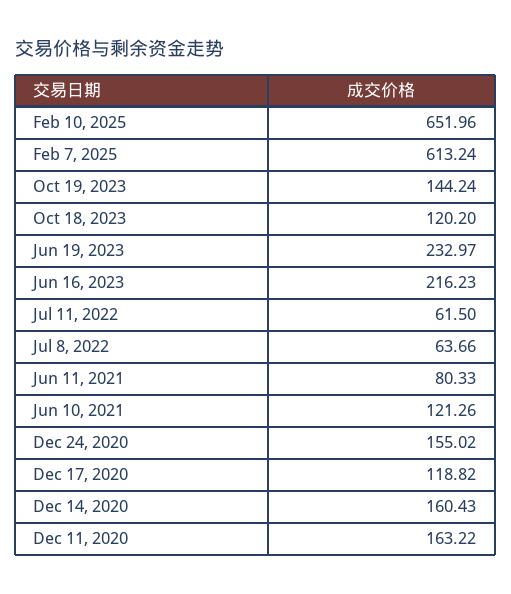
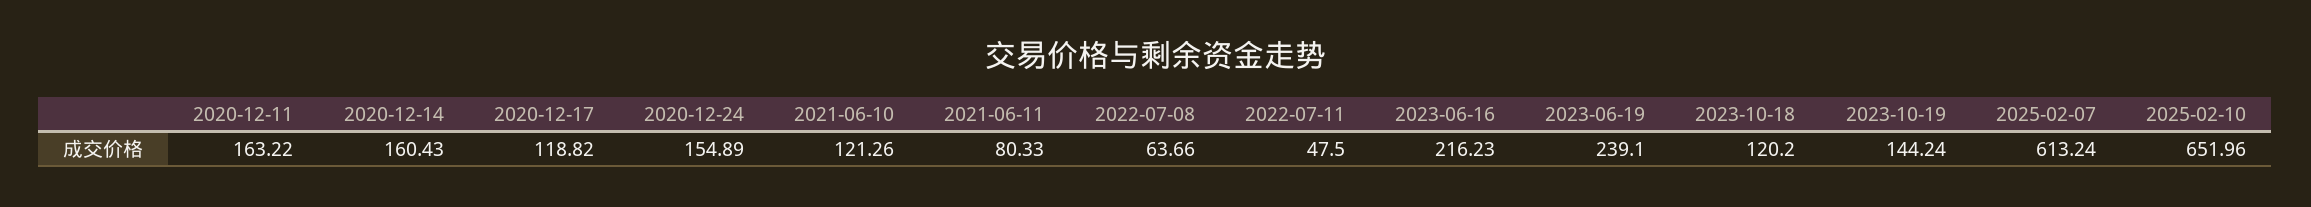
Jun 19, 2023: 232.97 -> 239.1
Jul 11, 2022: 61.5 -> 47.5
Dec 24, 2020: 155.02 -> 154.89

